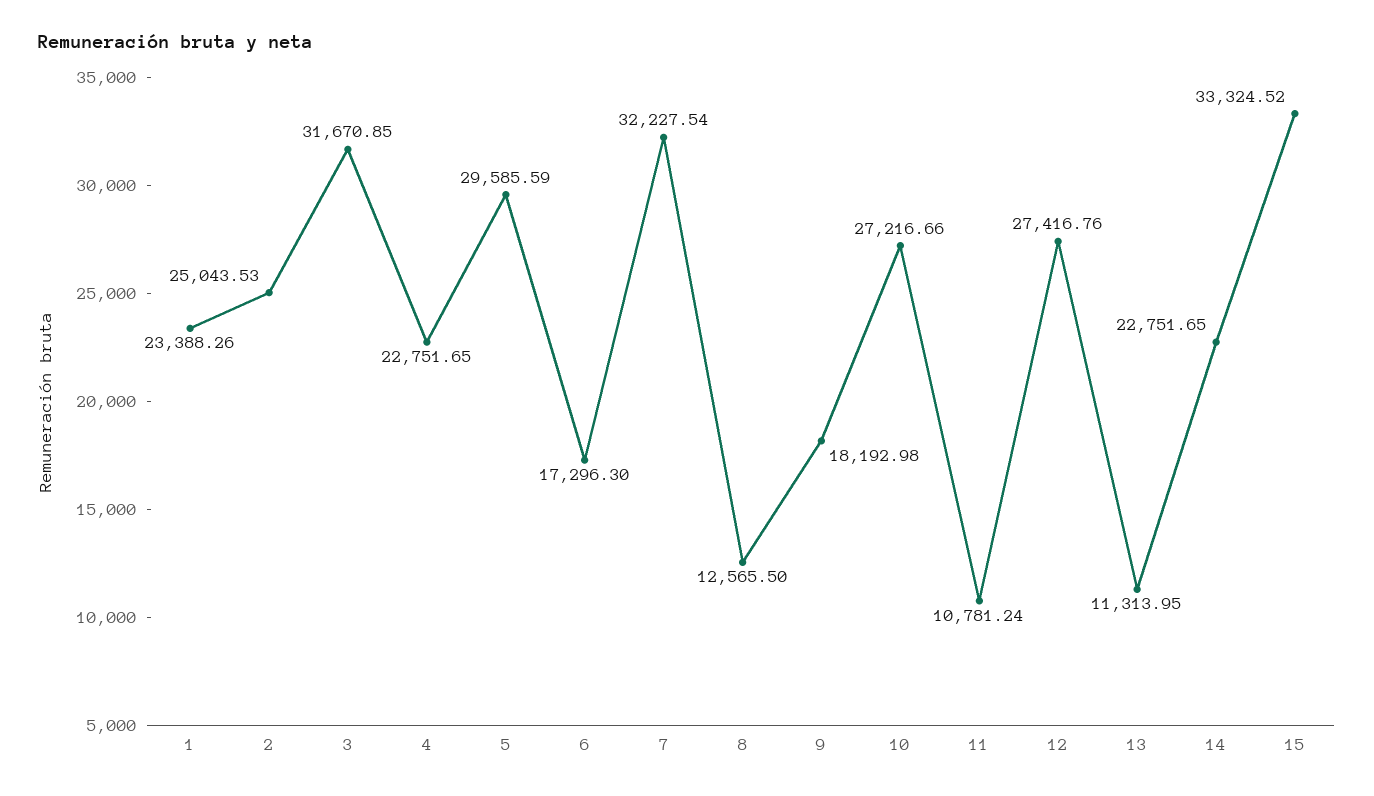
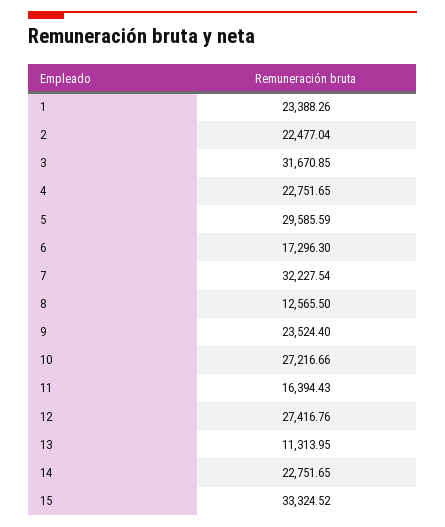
2: 25043.53 -> 22477.04
9: 18192.98 -> 23524.4
11: 10781.24 -> 16394.43

